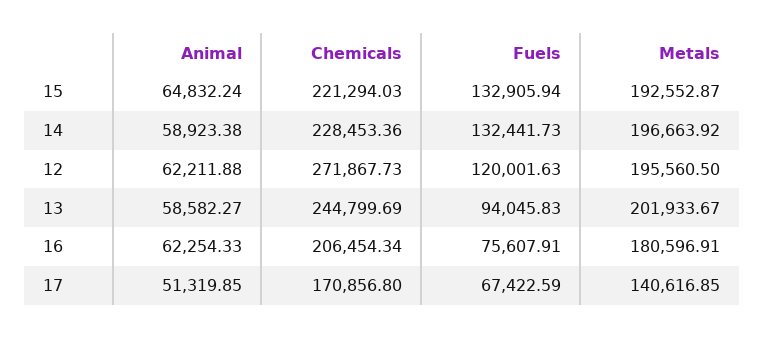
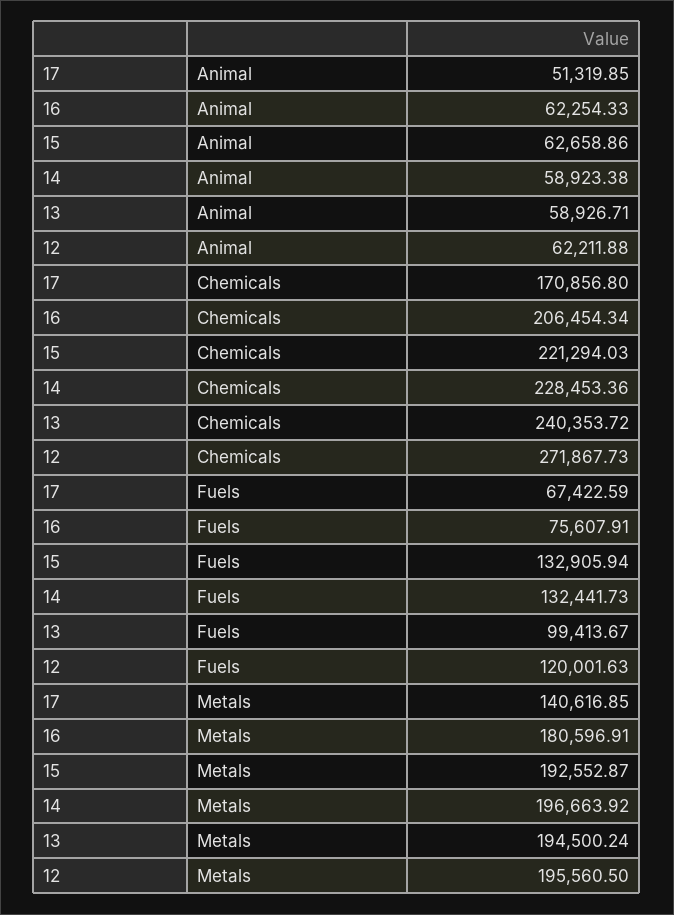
Animal, 15: 64832.24 -> 62658.86
Animal, 13: 58582.27 -> 58926.71
Chemicals, 13: 244799.69 -> 240353.72
Fuels, 13: 94045.83 -> 99413.67
Metals, 13: 201933.67 -> 194500.24

